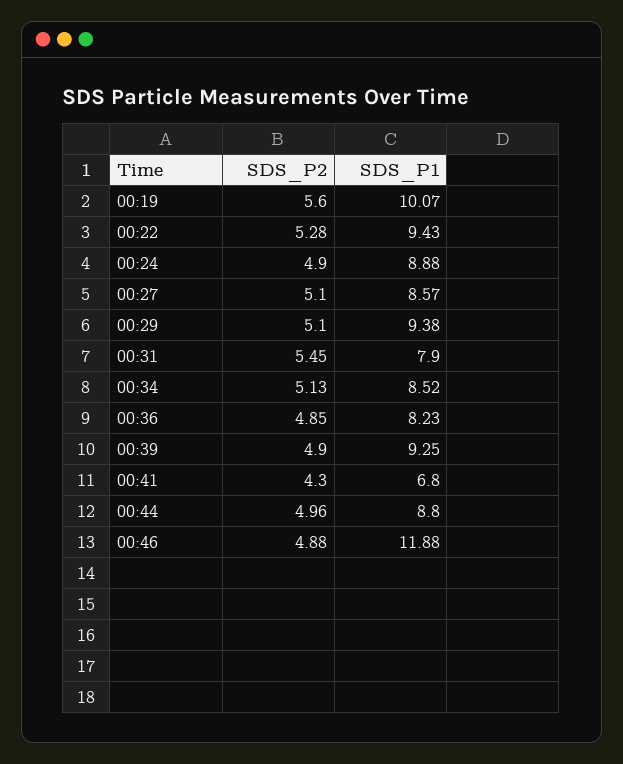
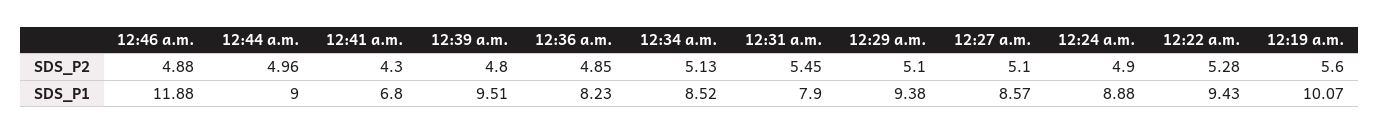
SDS_P2, 00:39: 4.9 -> 4.8
SDS_P1, 00:39: 9.25 -> 9.51
SDS_P1, 00:44: 8.8 -> 9

